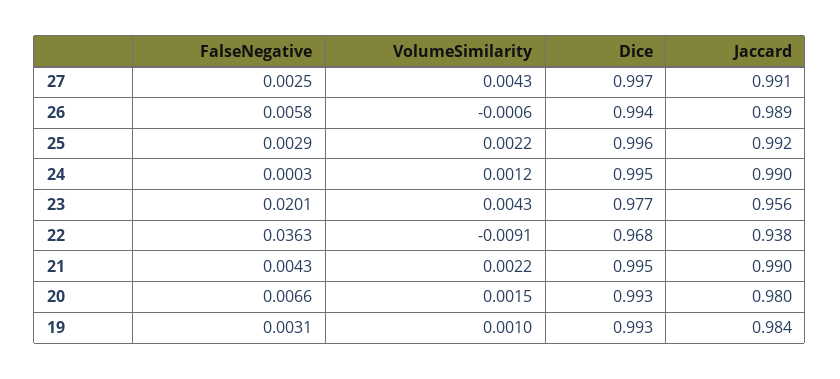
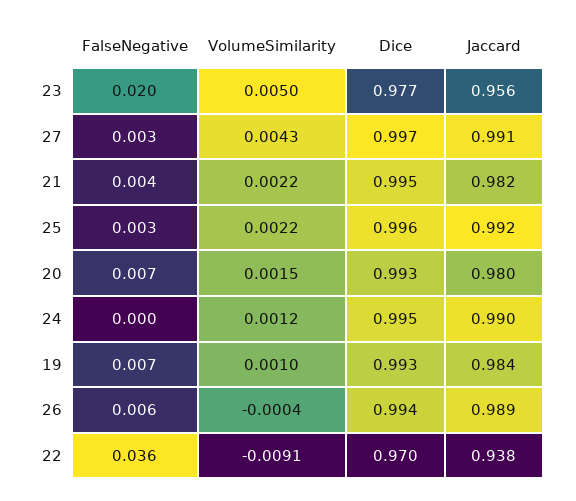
VolumeSimilarity, 26: -0.0006 -> -0.0004
VolumeSimilarity, 23: 0.0043 -> 0.005
Dice, 22: 0.968 -> 0.97
Jaccard, 21: 0.99 -> 0.982
FalseNegative, 19: 0.0031 -> 0.007

